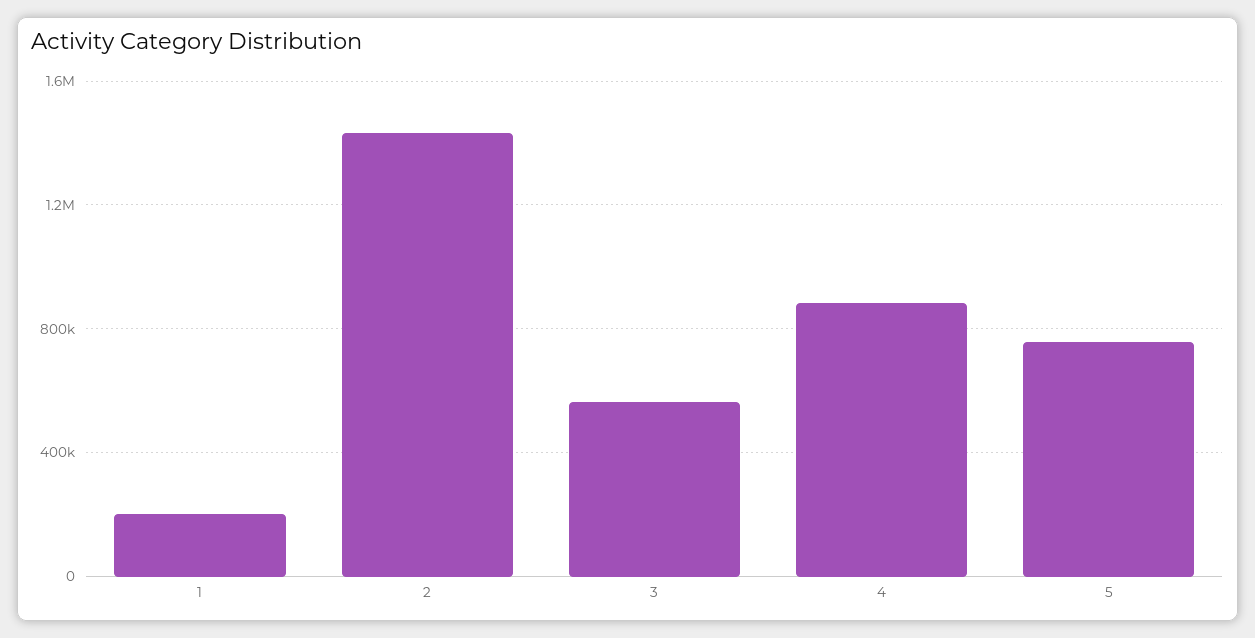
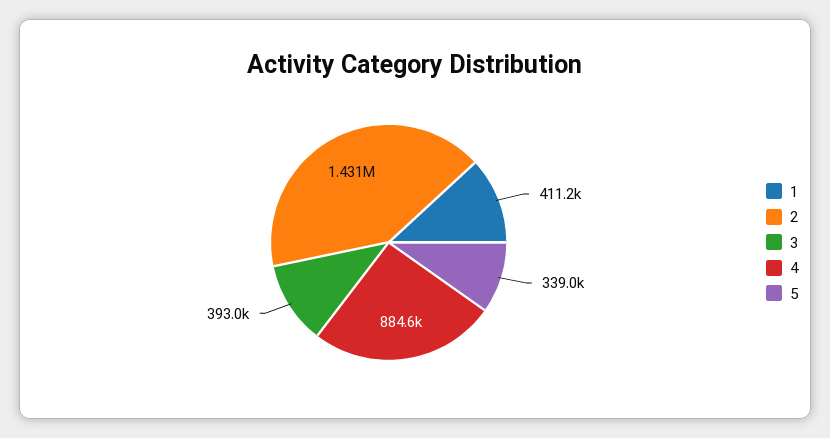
1: 200000 -> 411200
3: 550000 -> 393000
5: 750000 -> 339000

